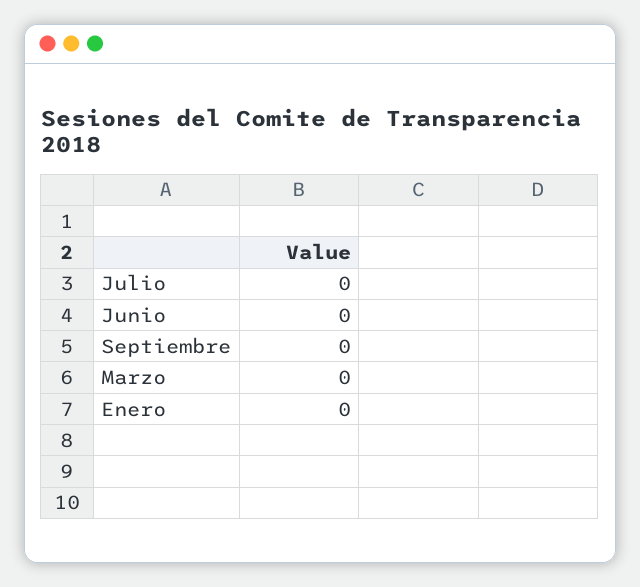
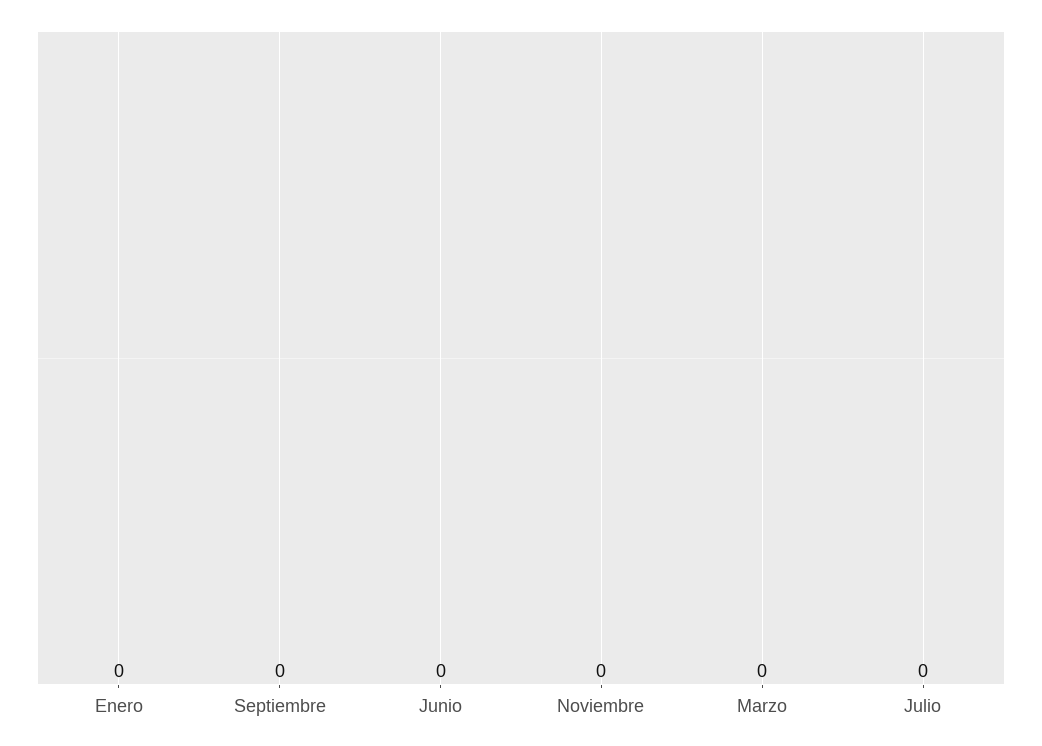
Noviembre: none -> 0

